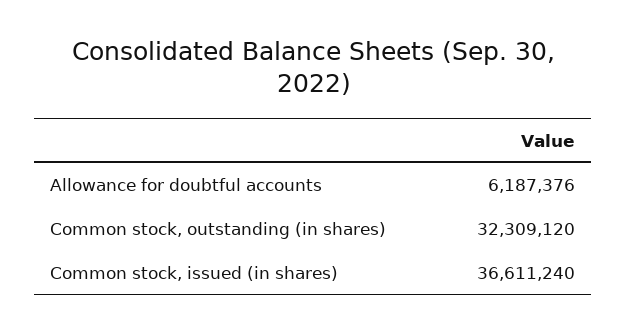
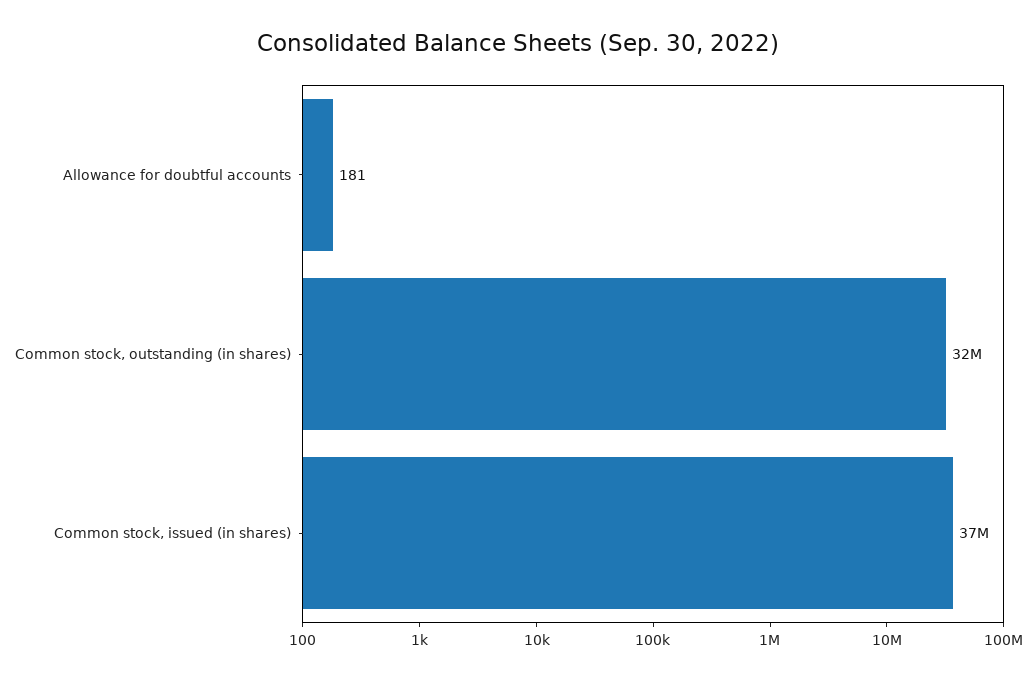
Allowance for doubtful accounts: 6187376 -> 181

